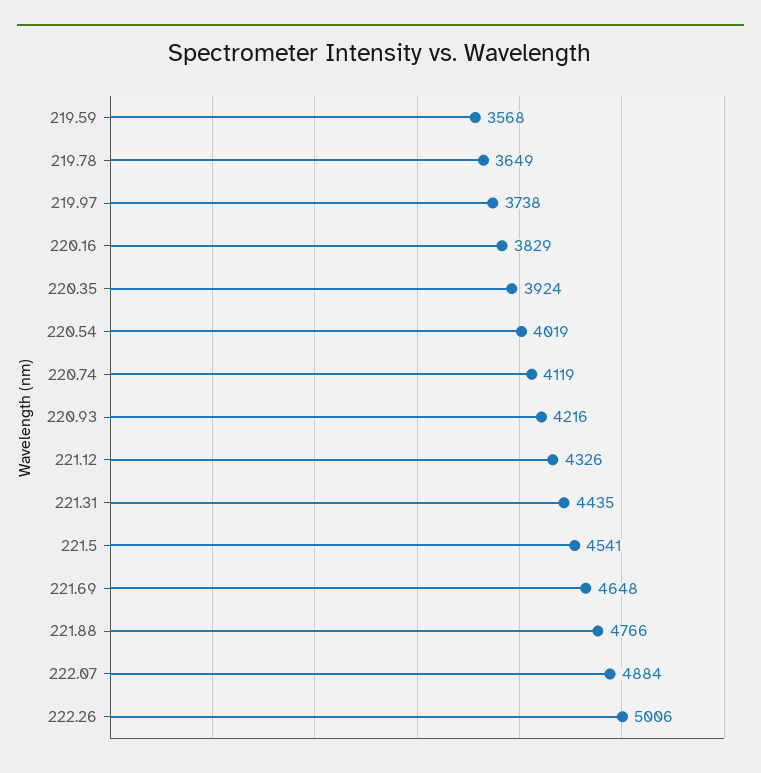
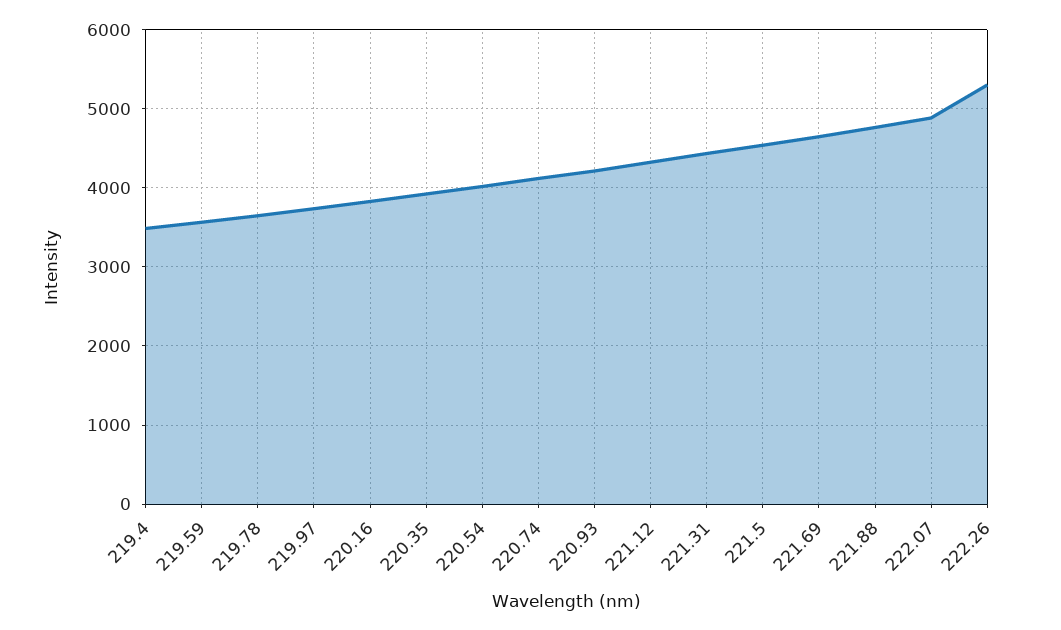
222.26: 5006 -> 5300
219.4: none -> 3500

